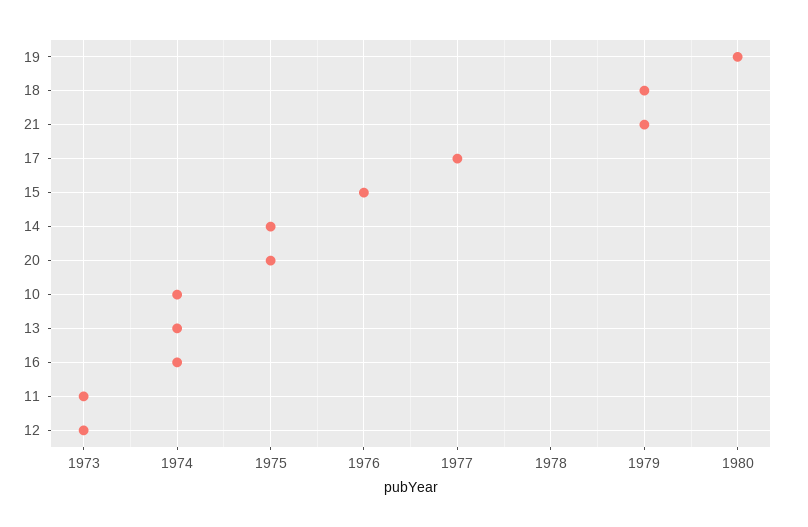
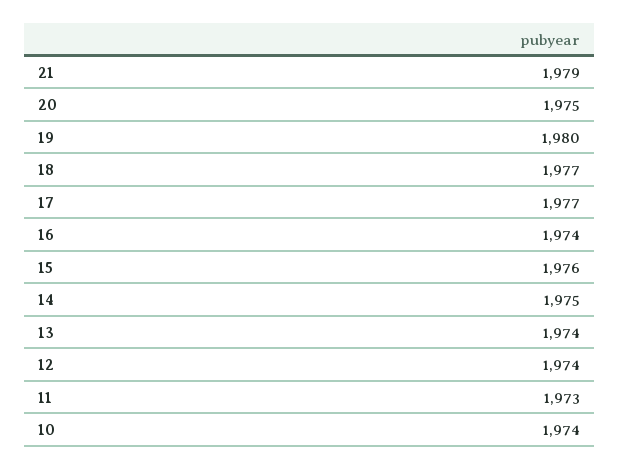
18: 1979 -> 1977
12: 1973 -> 1974

